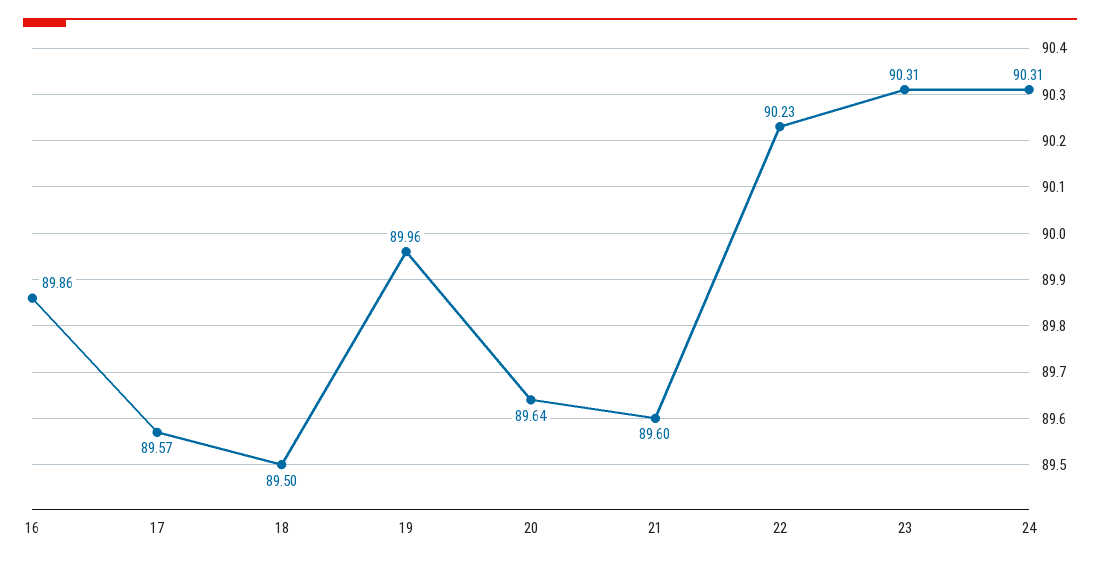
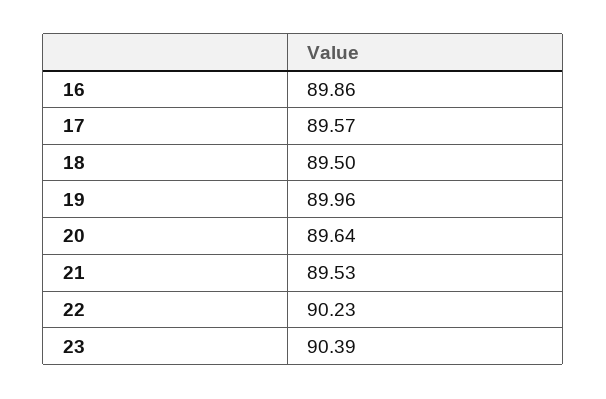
21: 89.6 -> 89.53
23: 90.31 -> 90.39
24: 90.31 -> none

